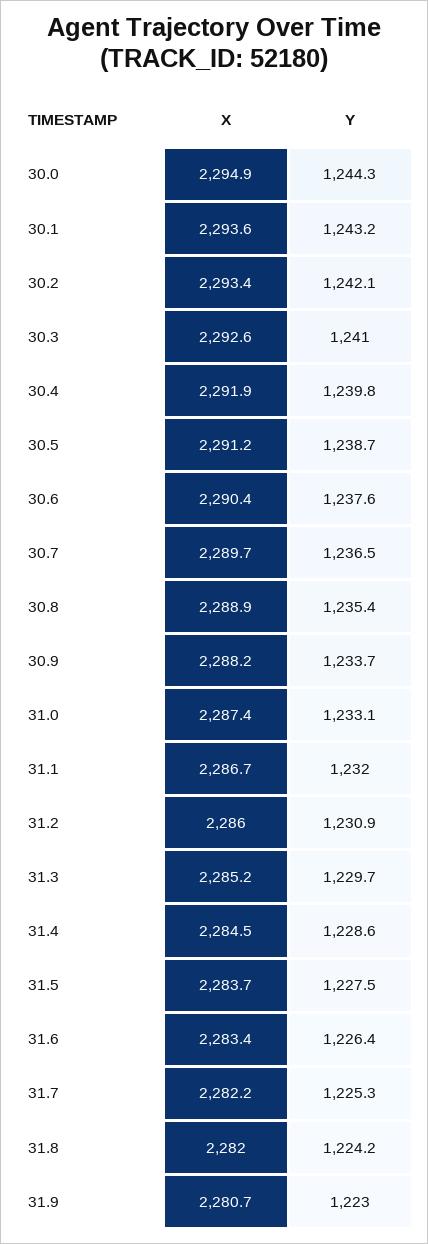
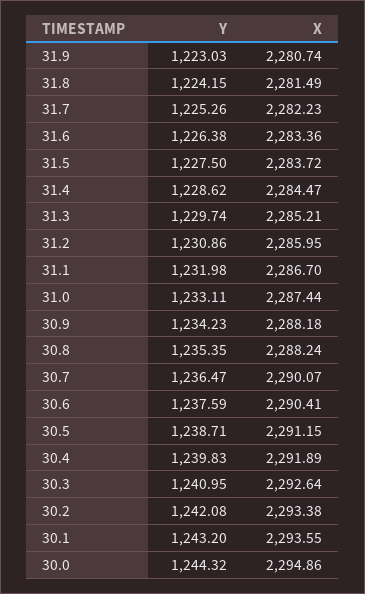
X, 30.7: 2289.7 -> 2290.07
X, 30.8: 2288.9 -> 2288.24
Y, 30.9: 1233.7 -> 1234.23
X, 31.8: 2282 -> 2281.49

